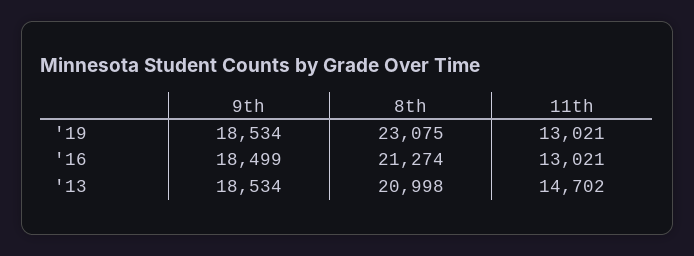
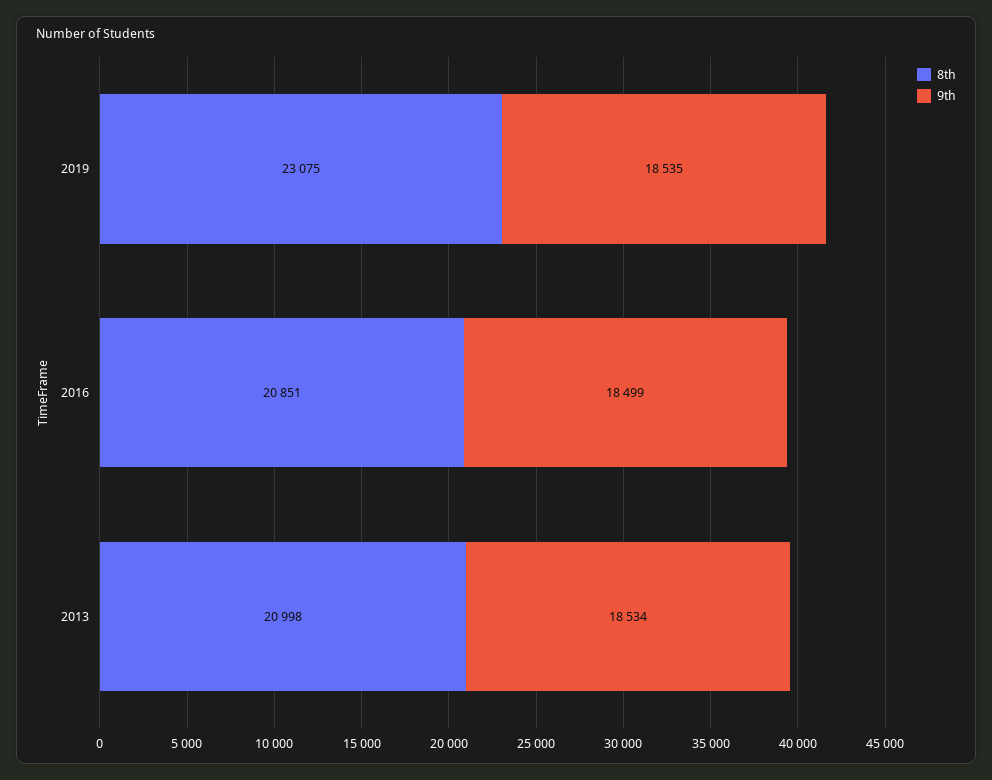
9th, '19: 18534 -> 18535
11th, '19: 13021 -> none
8th, '16: 21274 -> 20851
11th, '16: 13021 -> none
11th, '13: 14702 -> none

